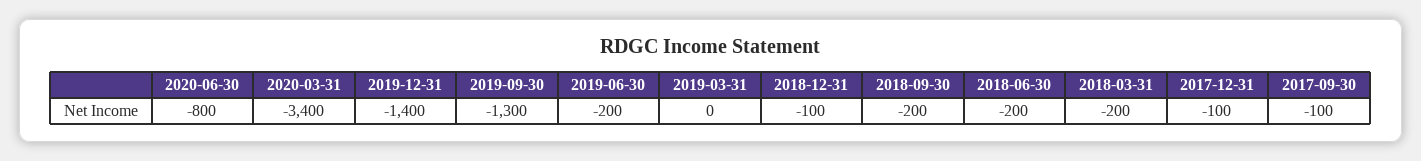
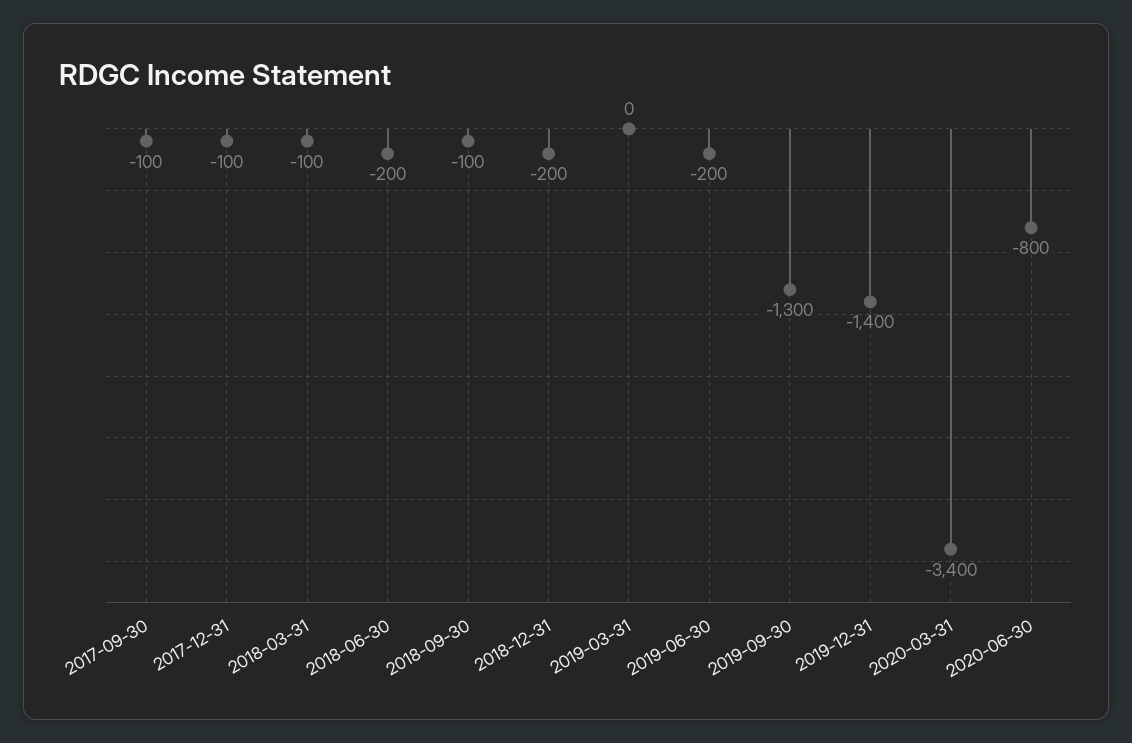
2018-12-31: -100 -> -200
2018-09-30: -200 -> -100
2018-03-31: -200 -> -100

